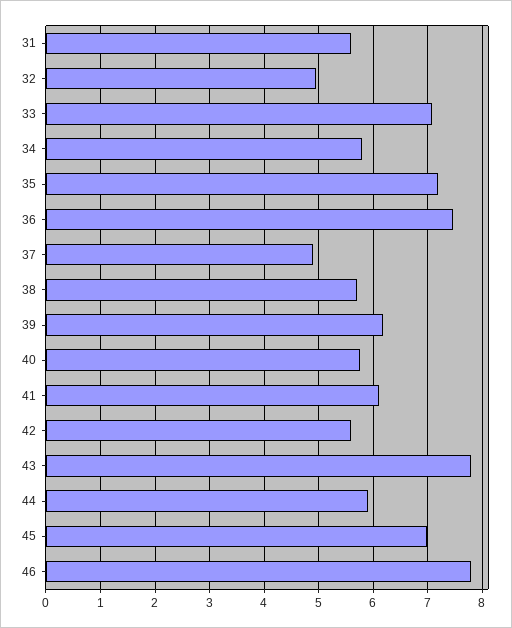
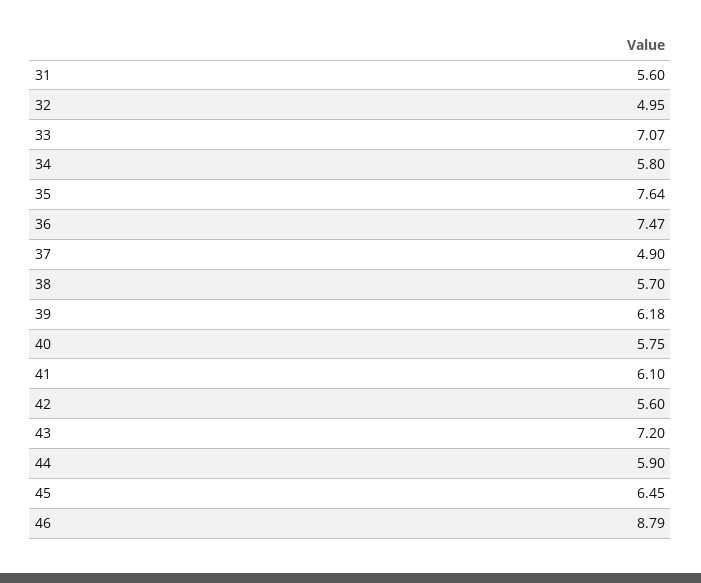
35: 7.2 -> 7.64
43: 7.8 -> 7.2
45: 7 -> 6.45
46: 7.8 -> 8.79

